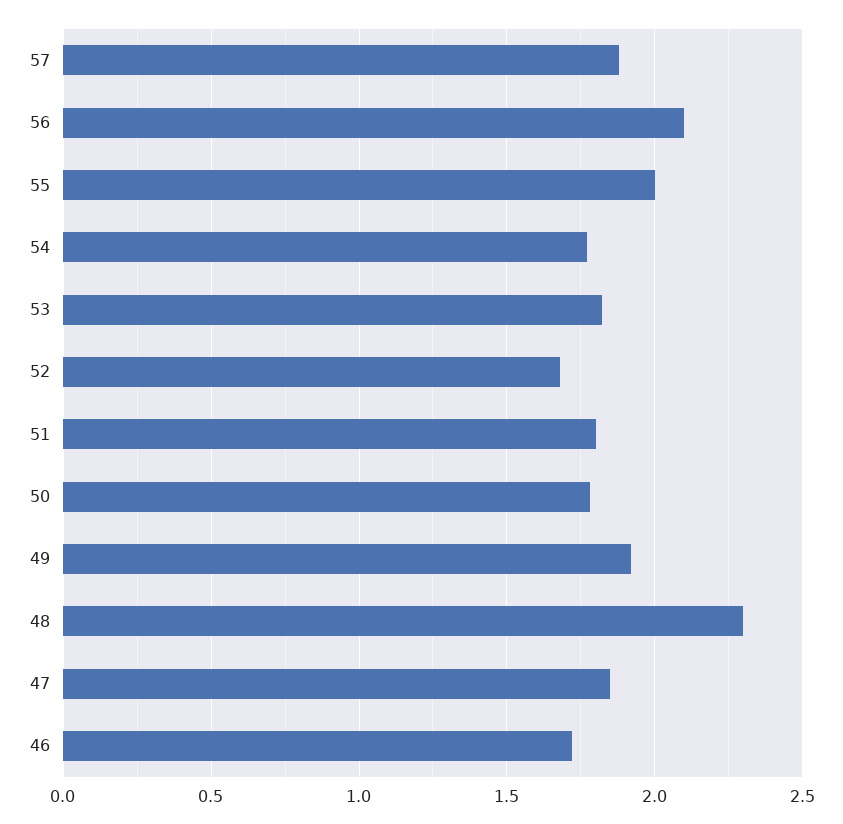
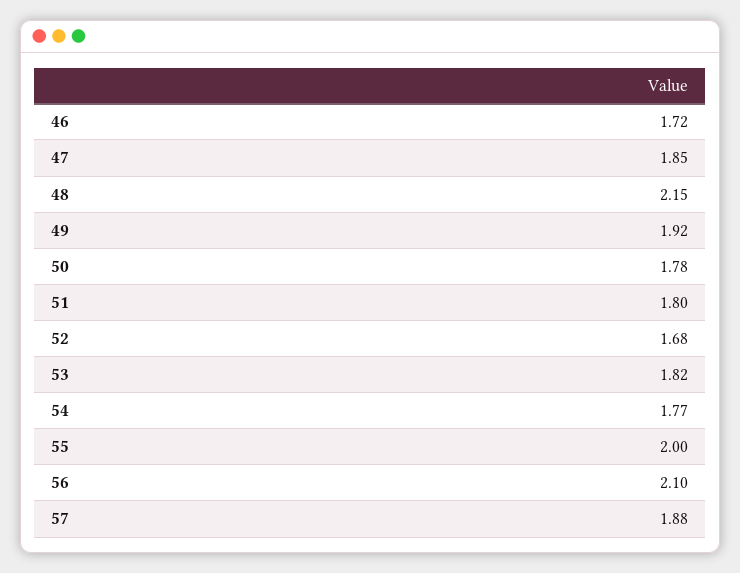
48: 2.3 -> 2.15

